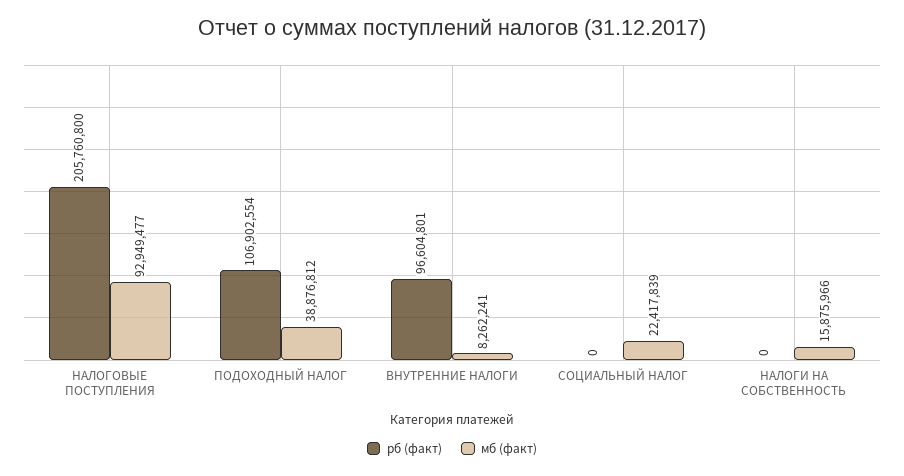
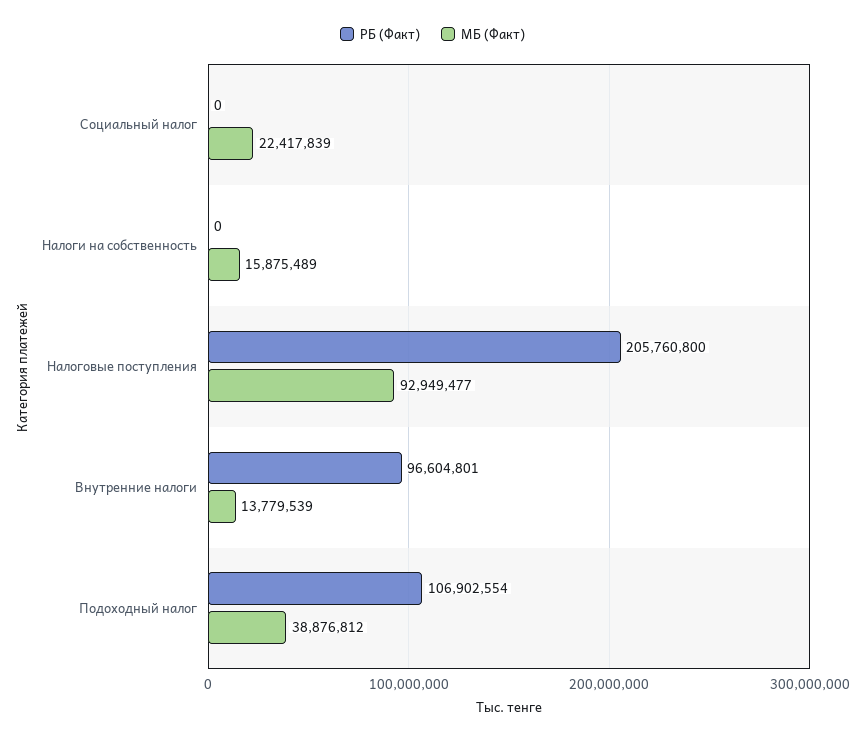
мб (факт), ВНУТРЕННИЕ НАЛОГИ: 8262241 -> 13779539
мб (факт), НАЛОГИ НА СОБСТВЕННОСТЬ: 15875966 -> 15875489

